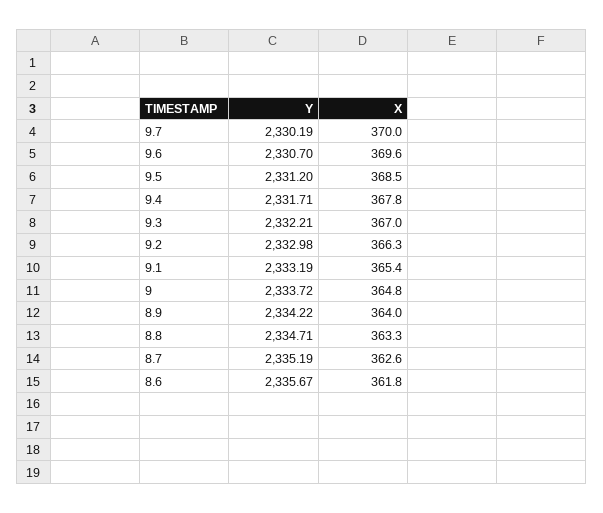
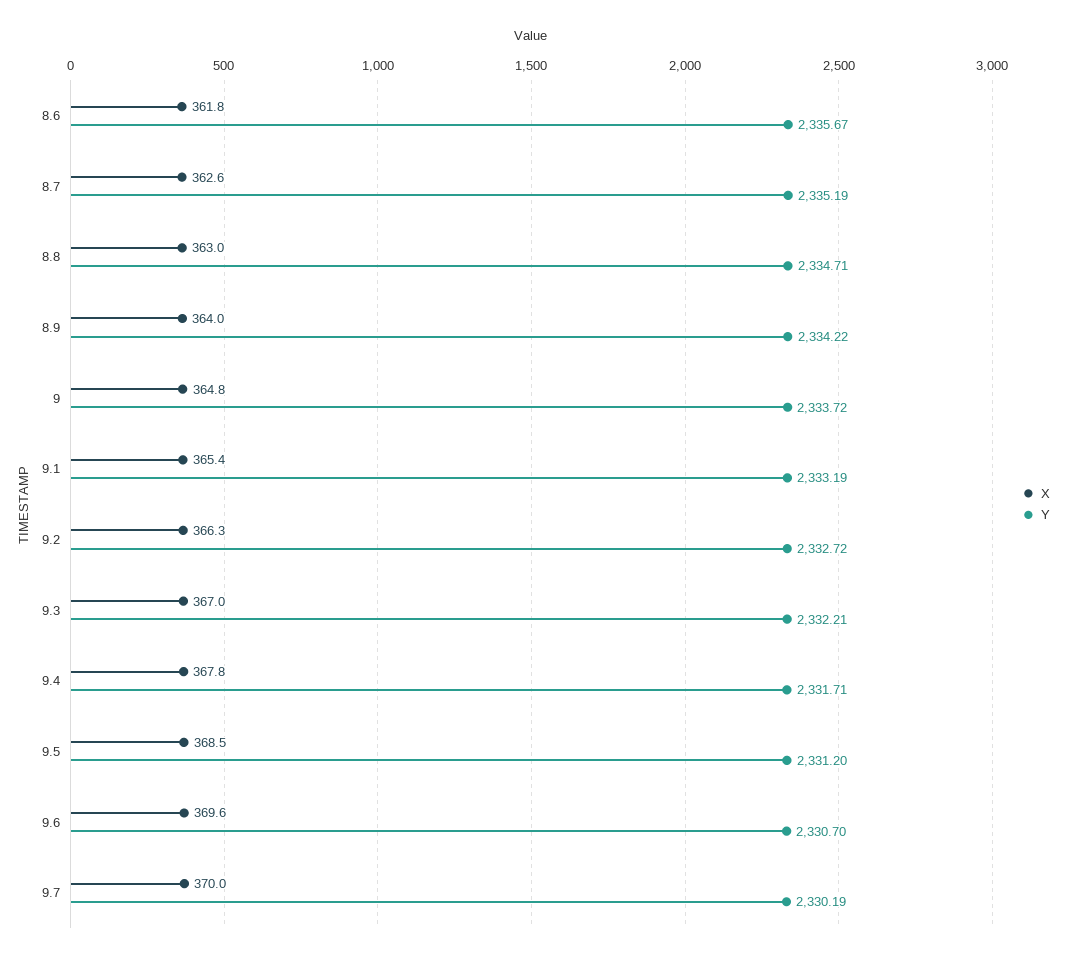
Y, 9.2: 2332.98 -> 2332.72
X, 8.8: 363.3 -> 363

